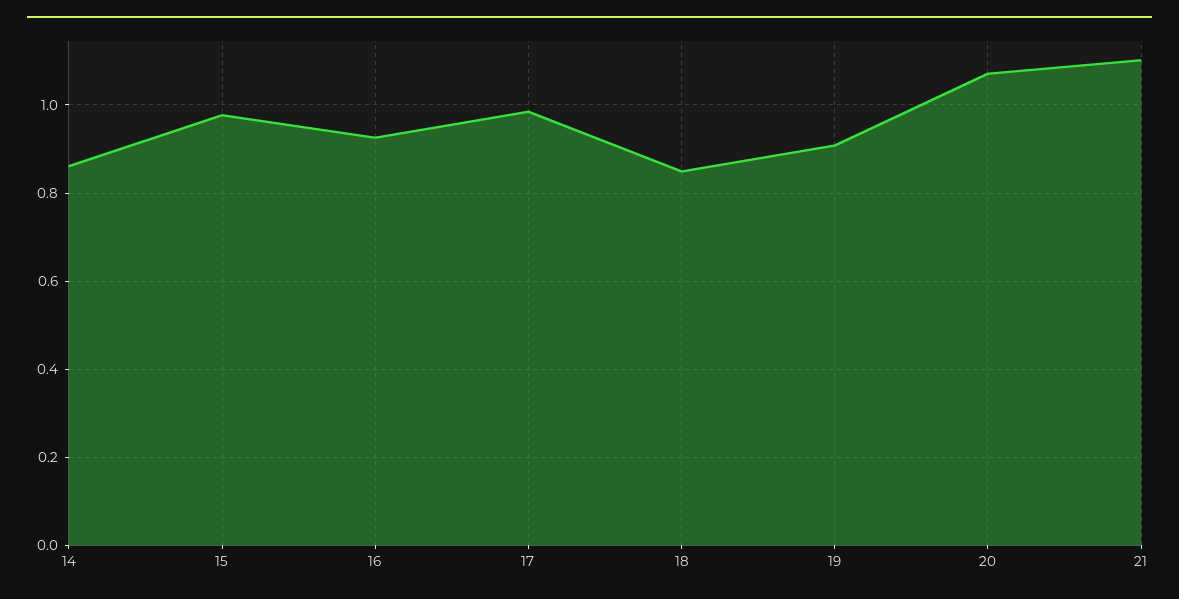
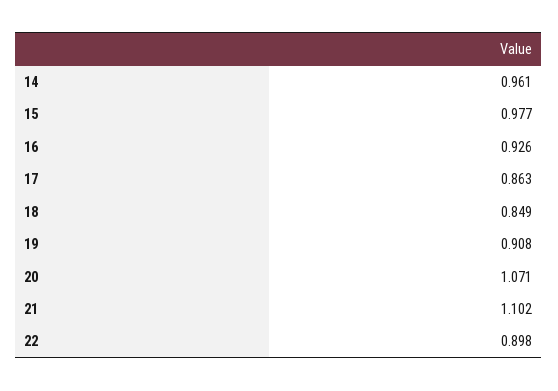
14: 0.86 -> 0.961
17: 0.98 -> 0.863
22: none -> 0.898

